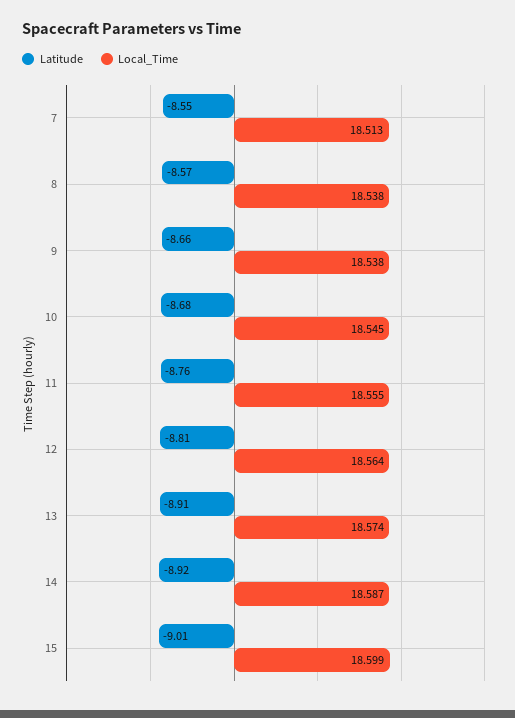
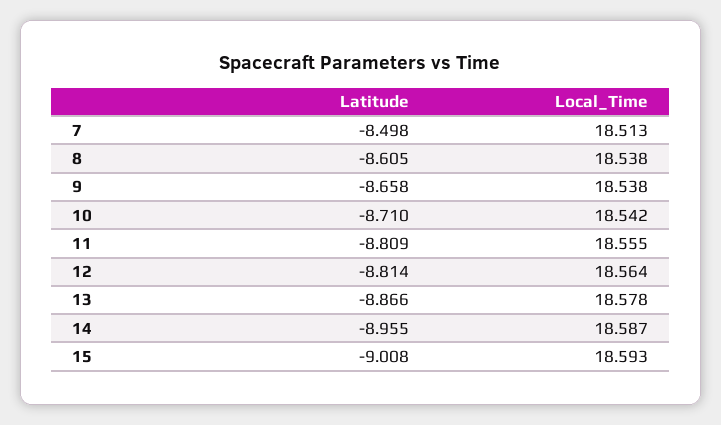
Latitude, 7: -8.55 -> -8.498
Latitude, 8: -8.57 -> -8.605
Latitude, 10: -8.68 -> -8.71
Local_Time, 10: 18.545 -> 18.542
Latitude, 11: -8.76 -> -8.809
Latitude, 13: -8.91 -> -8.866
Local_Time, 13: 18.574 -> 18.578
Latitude, 14: -8.92 -> -8.955
Local_Time, 15: 18.599 -> 18.593

